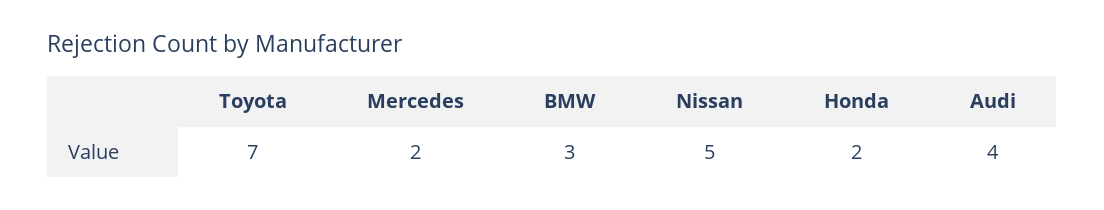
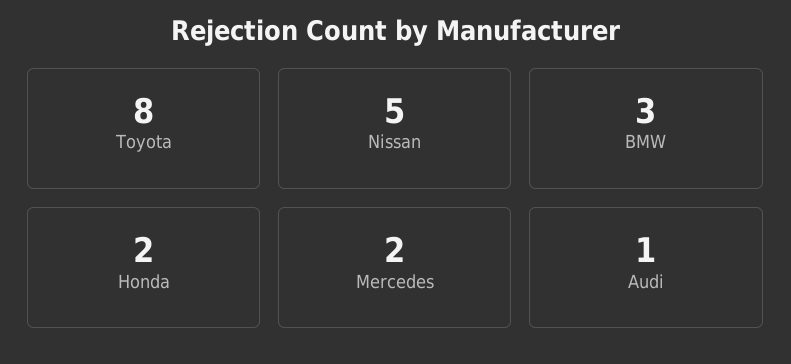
Toyota: 7 -> 8
Audi: 4 -> 1

